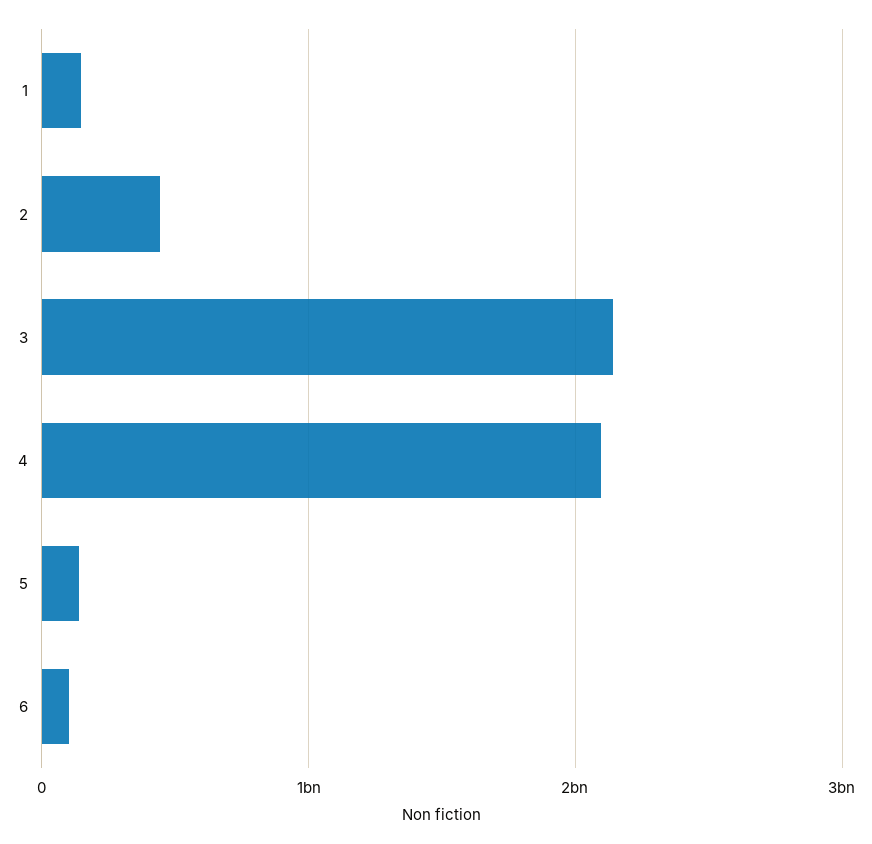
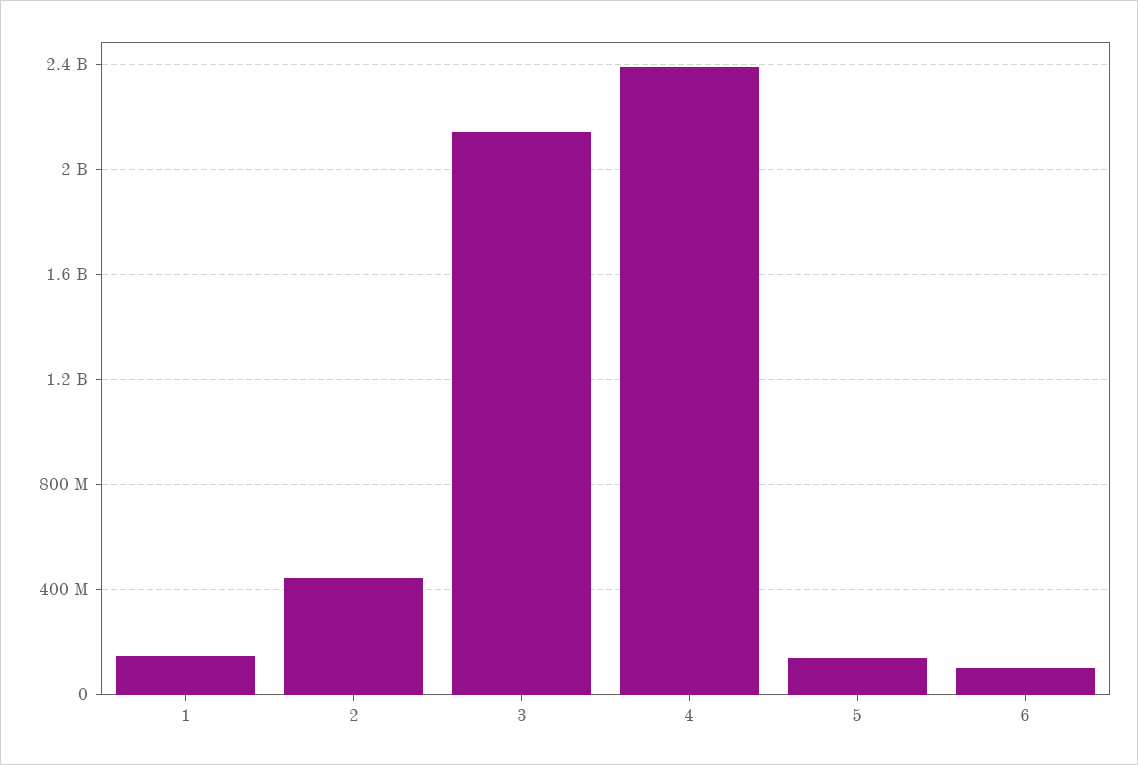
4: 2100000000 -> 2400000000

